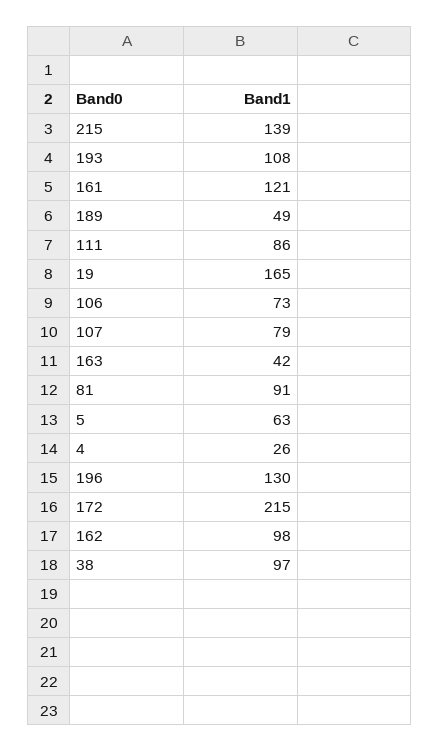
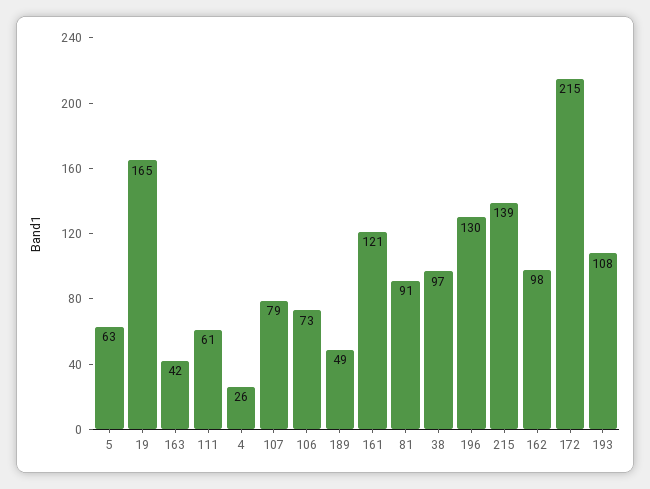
111: 86 -> 61

